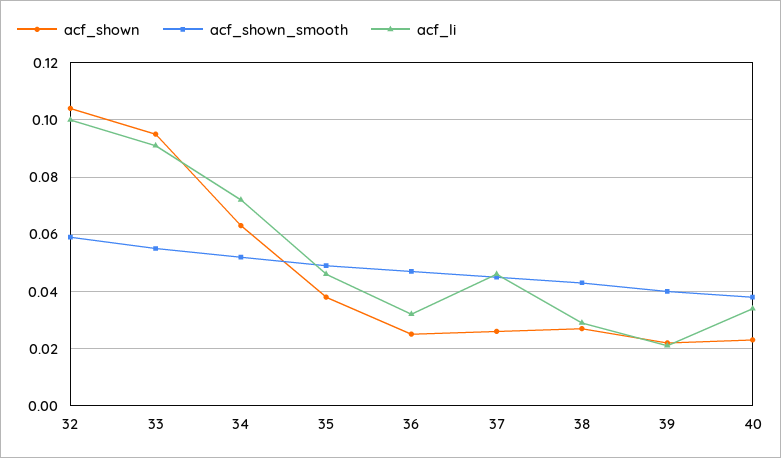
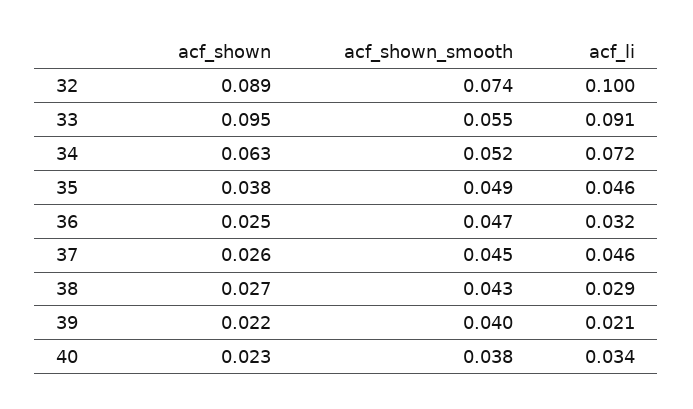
acf_shown, 32: 0.105 -> 0.089
acf_shown_smooth, 32: 0.06 -> 0.074

